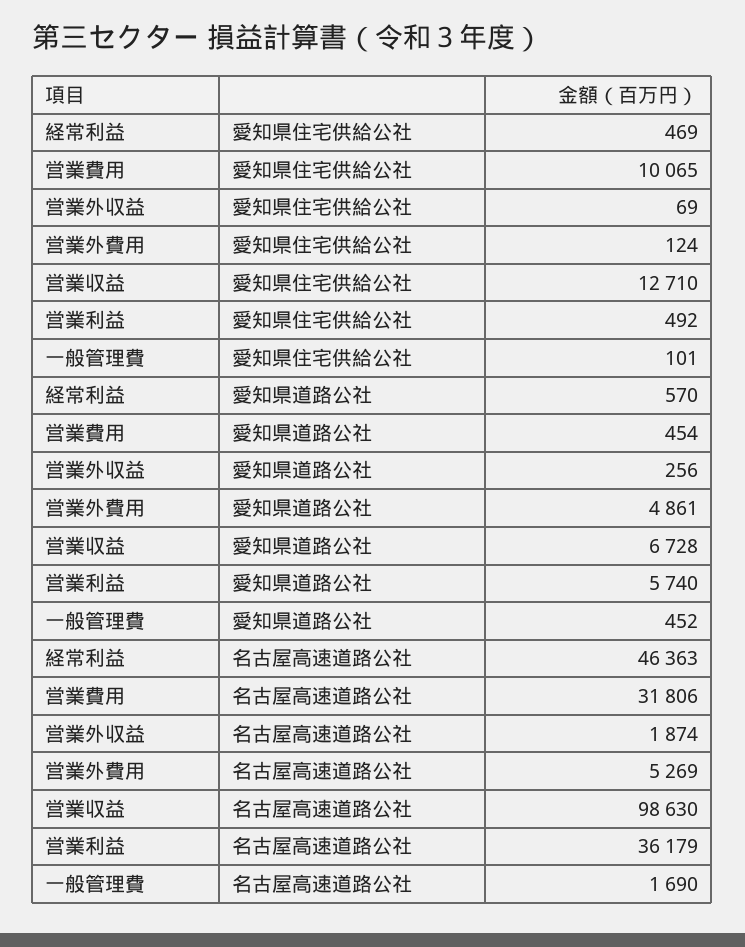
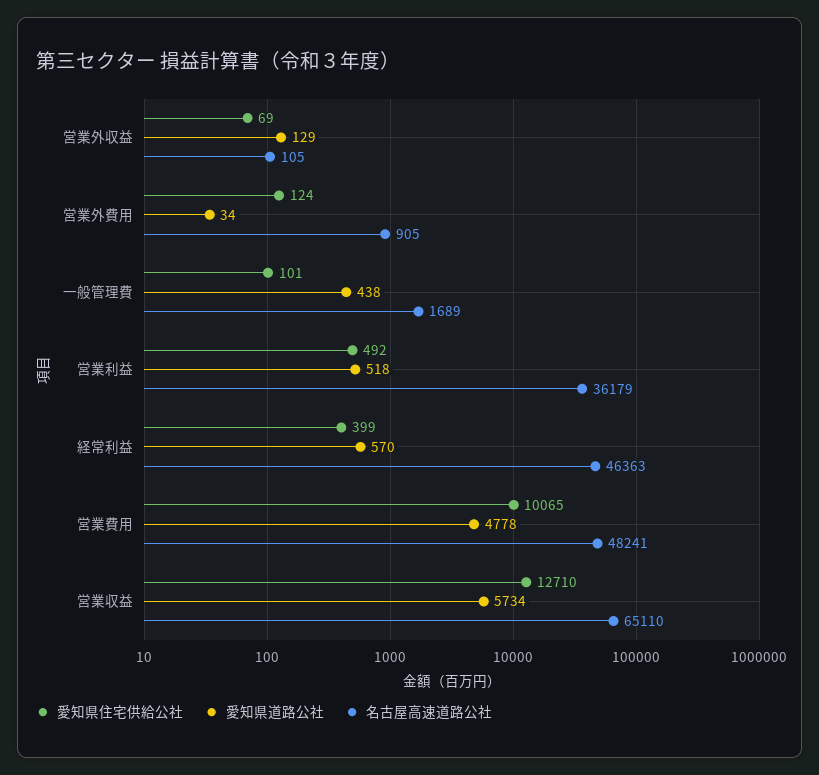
愛知県住宅供給公社, 経常利益: 469 -> 399
愛知県道路公社, 営業費用: 454 -> 4778
愛知県道路公社, 営業外収益: 256 -> 129
愛知県道路公社, 営業外費用: 4861 -> 34
愛知県道路公社, 営業収益: 6728 -> 5734
愛知県道路公社, 営業利益: 5740 -> 518
愛知県道路公社, 一般管理費: 452 -> 438
名古屋高速道路公社, 営業費用: 31806 -> 48241
名古屋高速道路公社, 営業外収益: 1874 -> 105
名古屋高速道路公社, 営業外費用: 5269 -> 905
名古屋高速道路公社, 営業収益: 98630 -> 65110
名古屋高速道路公社, 一般管理費: 1690 -> 1689

